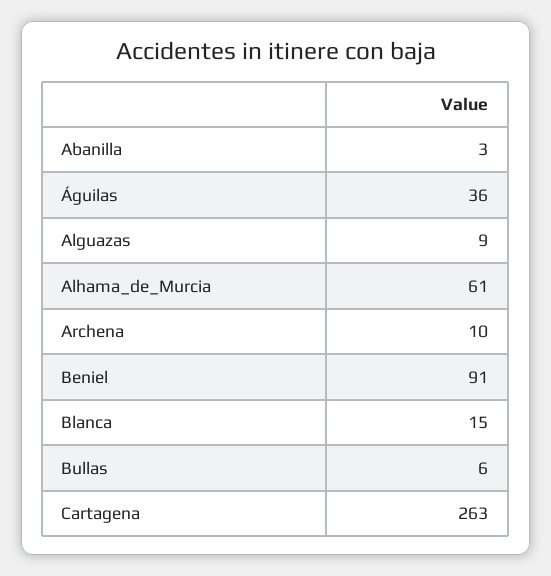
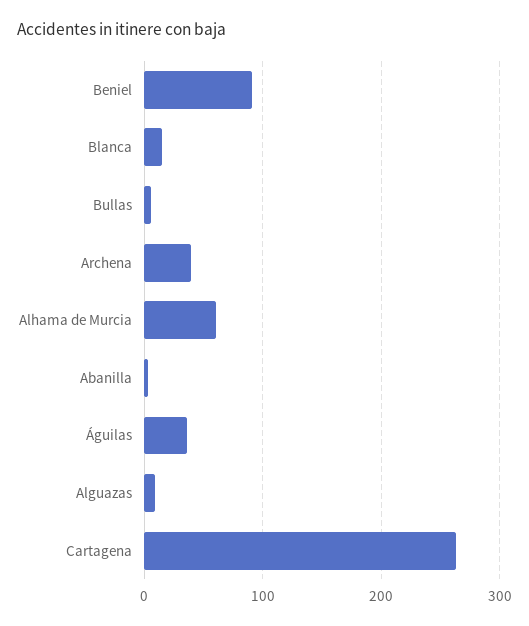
Archena: 10 -> 40

